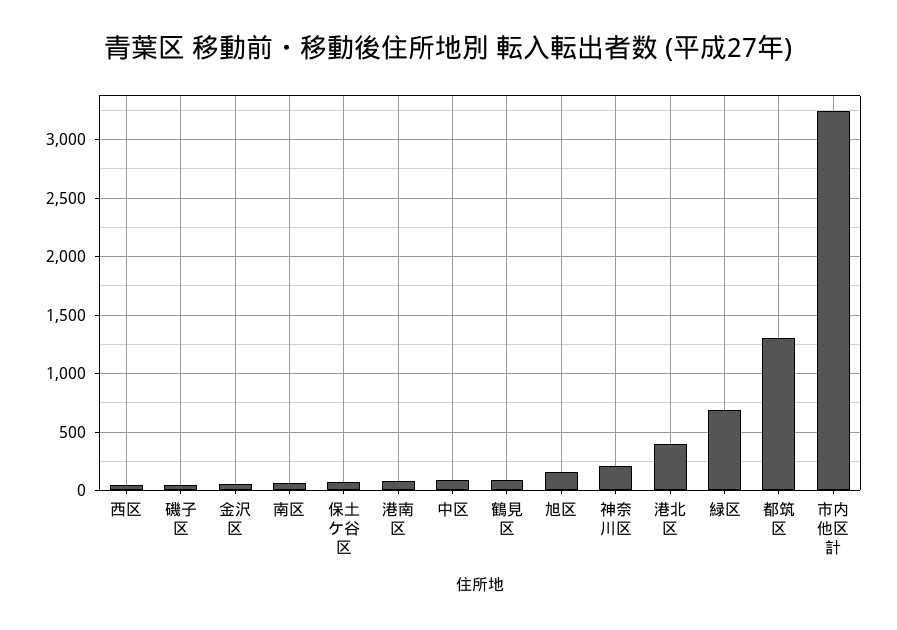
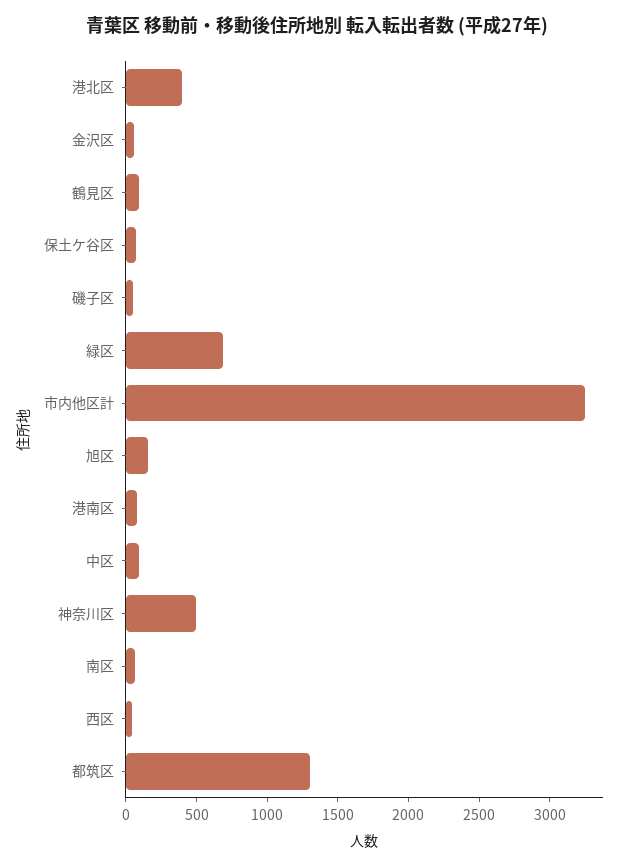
神奈川区: 200 -> 500

